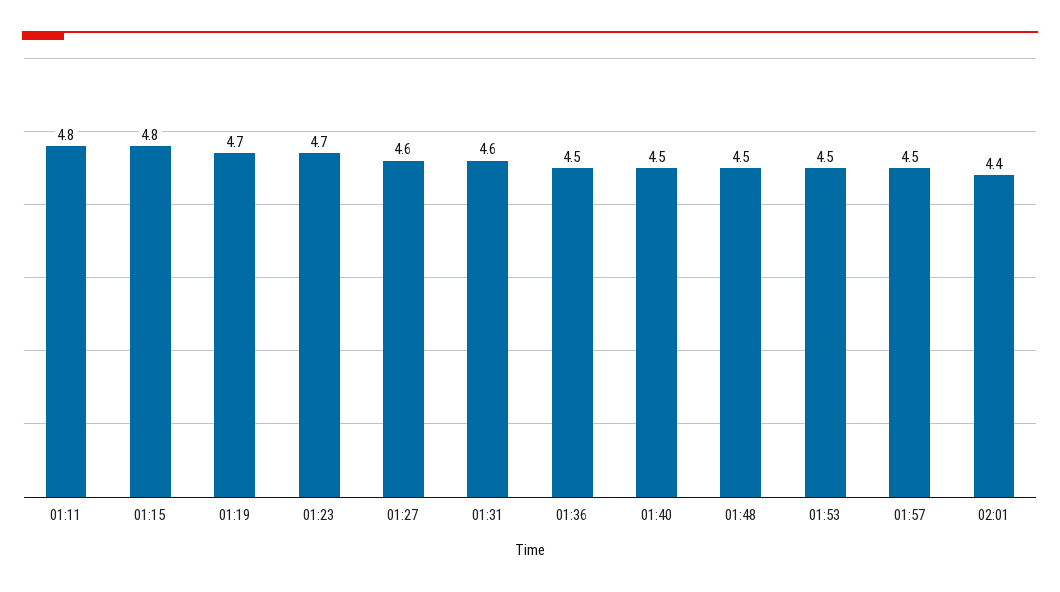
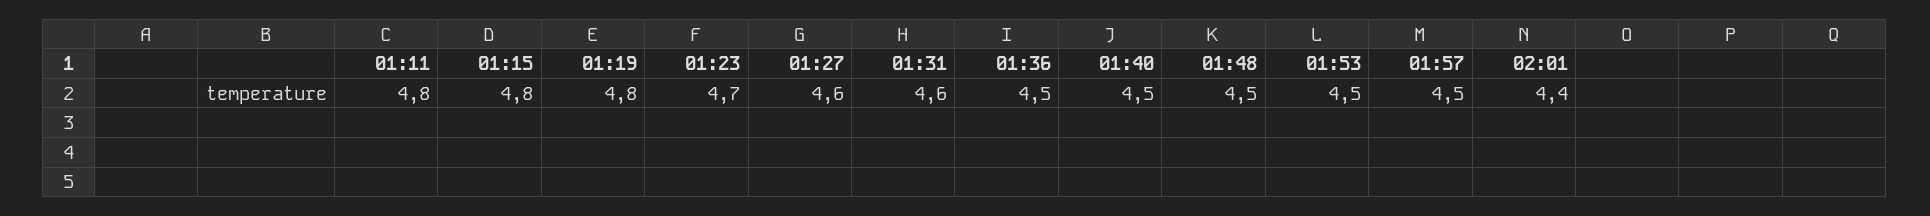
01:19: 4.7 -> 4.8

